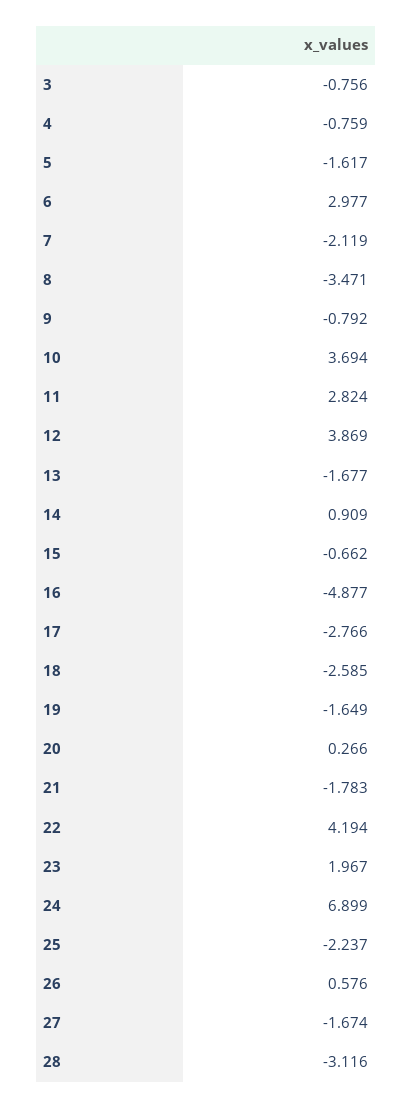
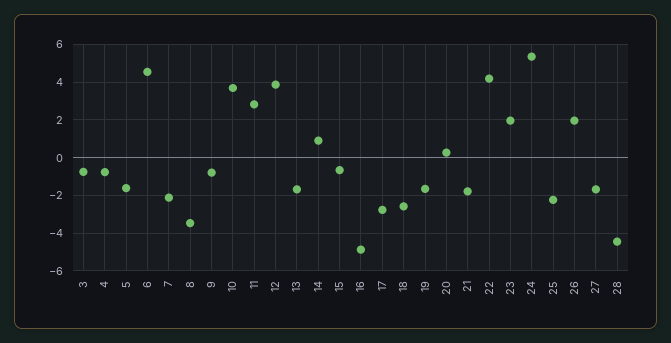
6: 2.977 -> 4.5
24: 6.899 -> 5.5
26: 0.576 -> 2
28: -3.116 -> -4.5

